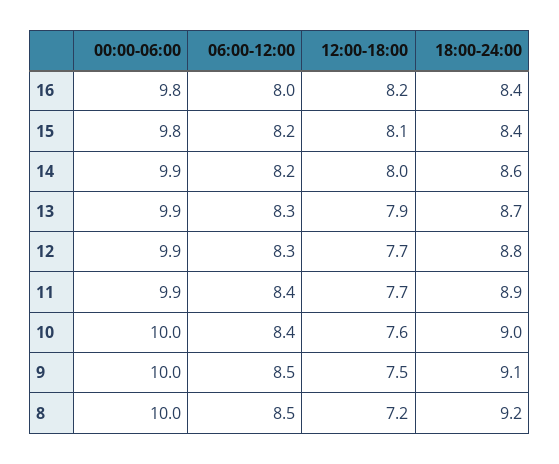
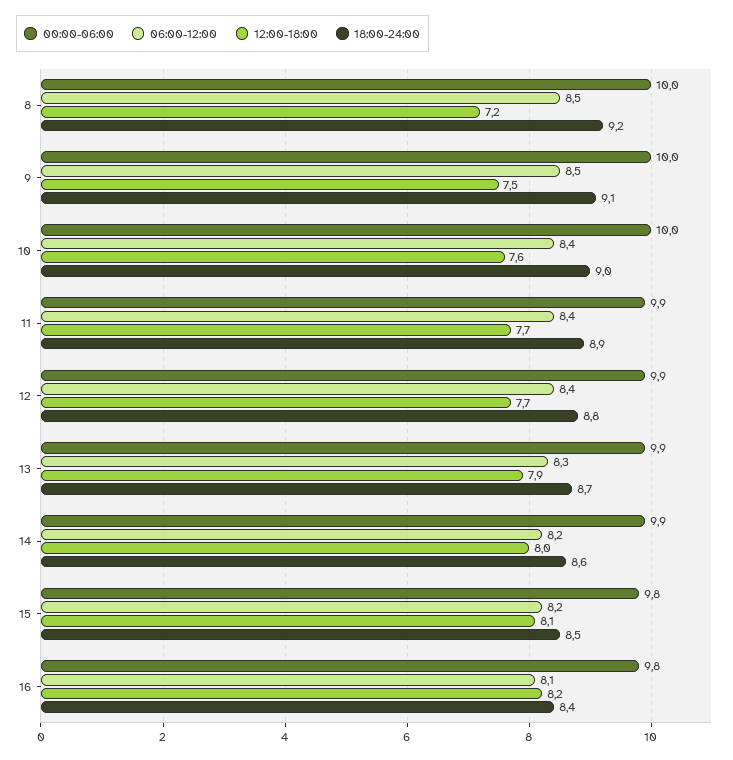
06:00-12:00, 16: 8 -> 8.1
18:00-24:00, 15: 8.4 -> 8.5
06:00-12:00, 12: 8.3 -> 8.4

